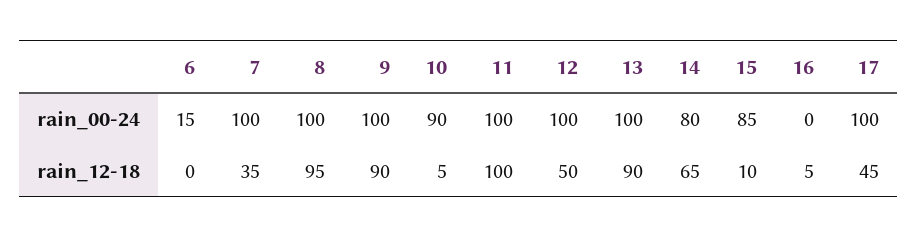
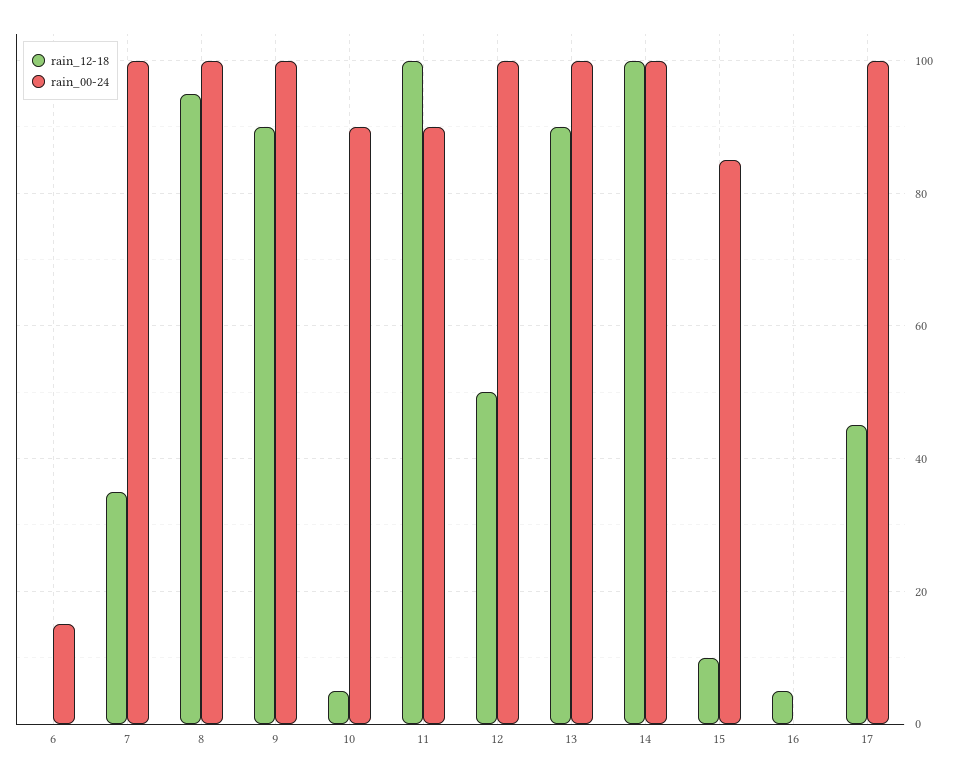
rain_00-24, 11: 100 -> 90
rain_00-24, 14: 80 -> 100
rain_12-18, 14: 65 -> 100

